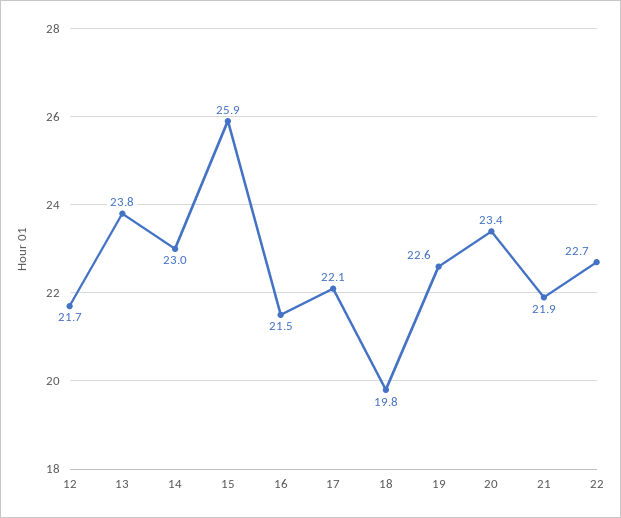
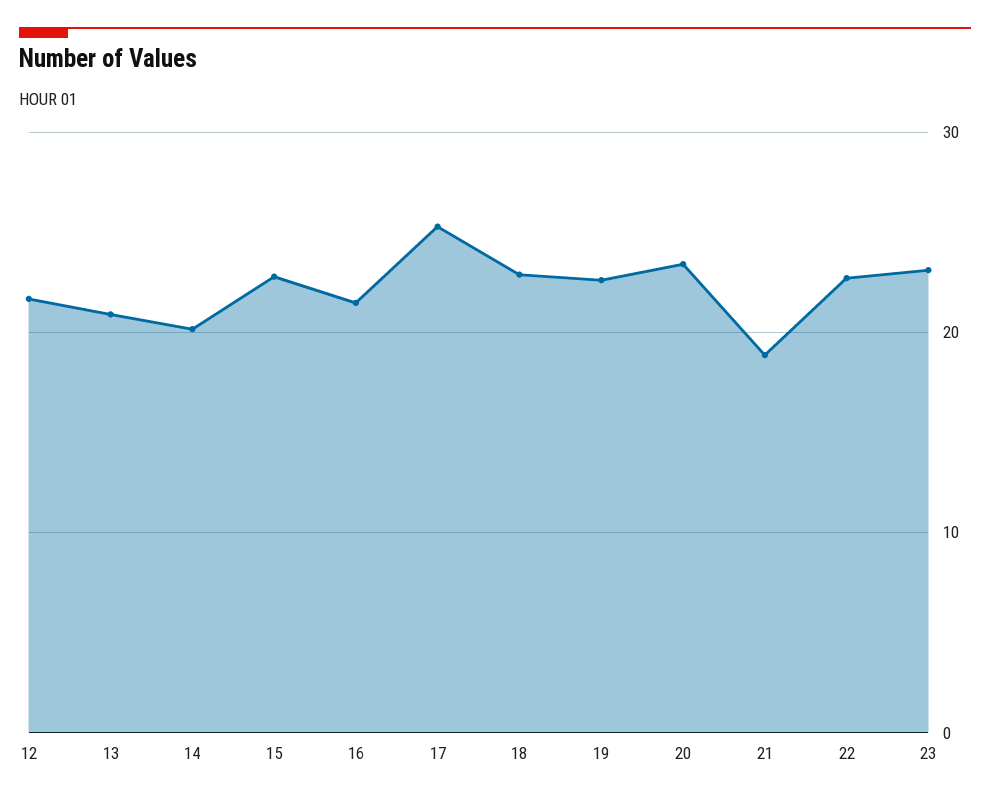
13: 23.8 -> 21
14: 23 -> 20
15: 25.9 -> 23
17: 22.1 -> 25
18: 19.8 -> 23
21: 21.9 -> 19
23: none -> 23

